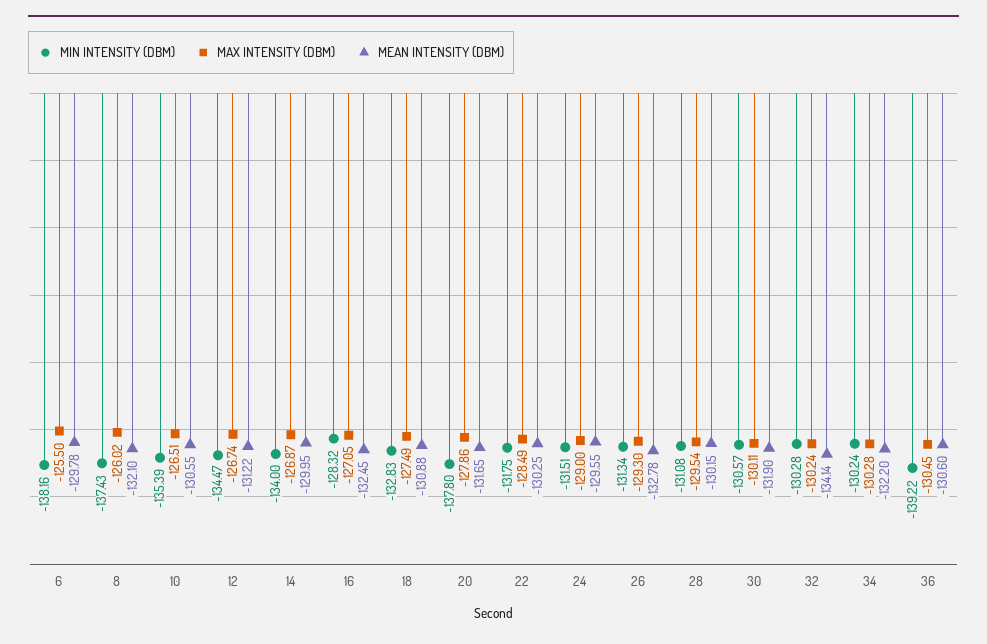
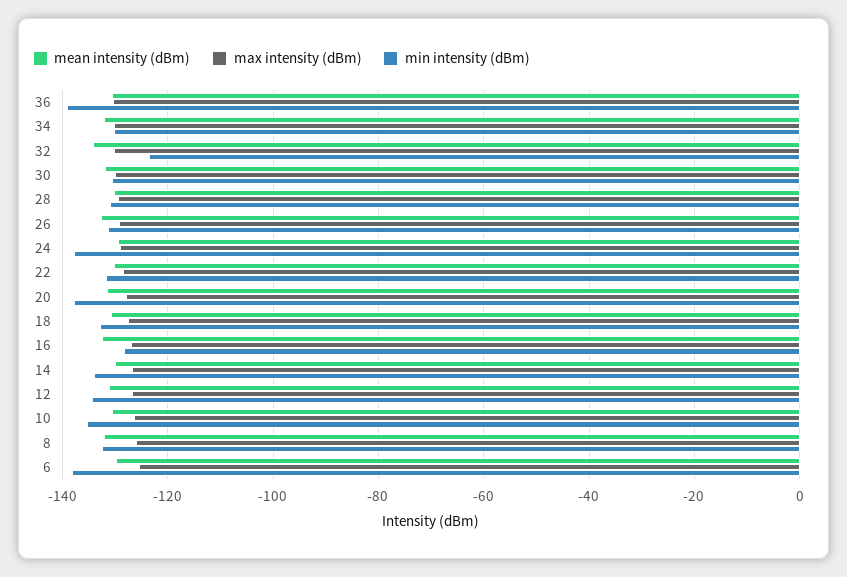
MIN INTENSITY (DBM), 8: -137.43 -> -132
MIN INTENSITY (DBM), 24: -131.51 -> -138
MIN INTENSITY (DBM), 32: -130.28 -> -124

